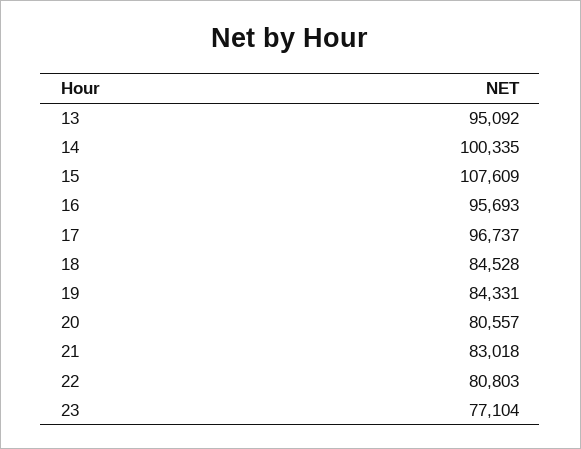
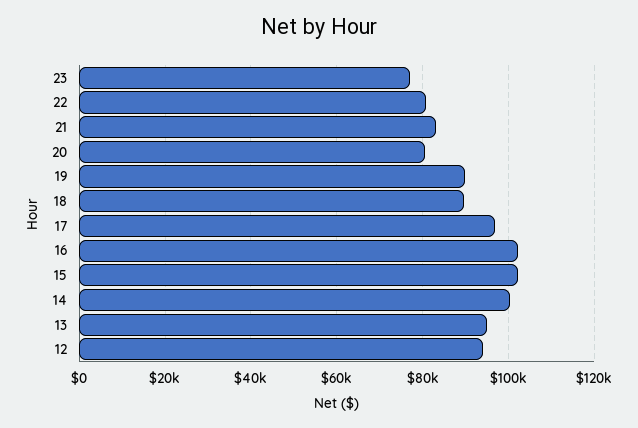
15: 107609 -> 102000
16: 95693 -> 102000
18: 84528 -> 90000
19: 84331 -> 90000
12: none -> 94000

